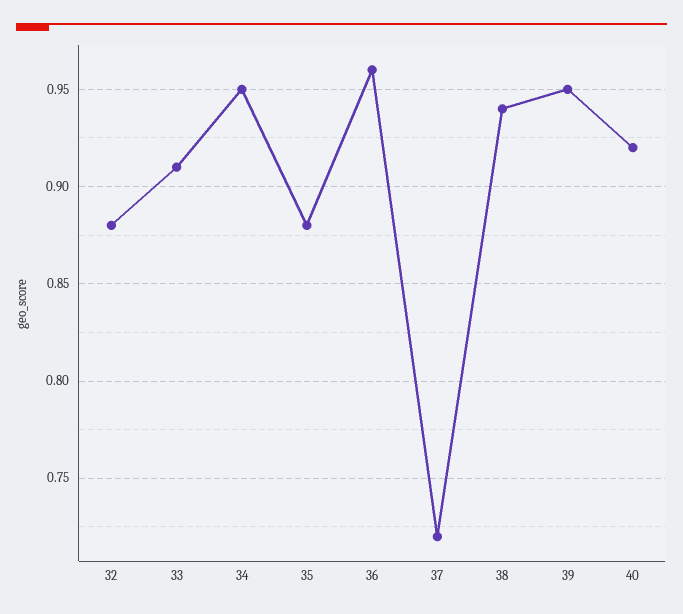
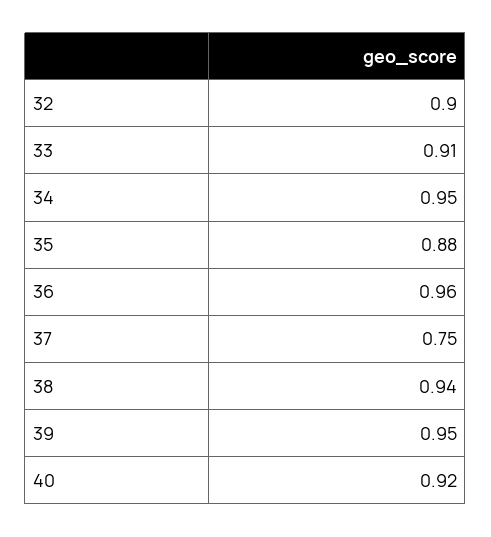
32: 0.88 -> 0.9
37: 0.72 -> 0.75

